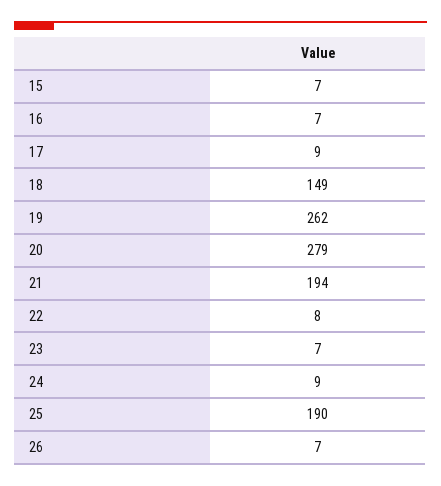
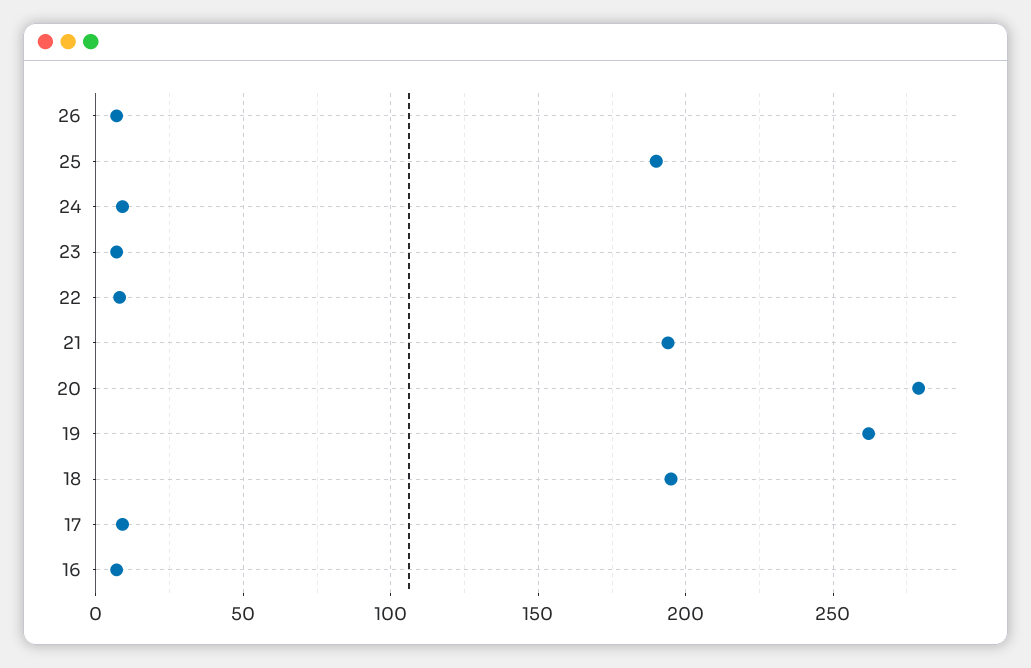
15: 7 -> none
18: 149 -> 195

